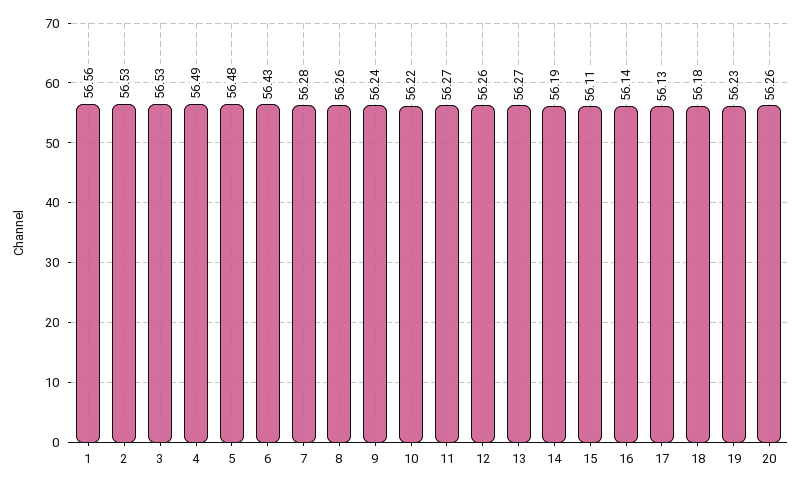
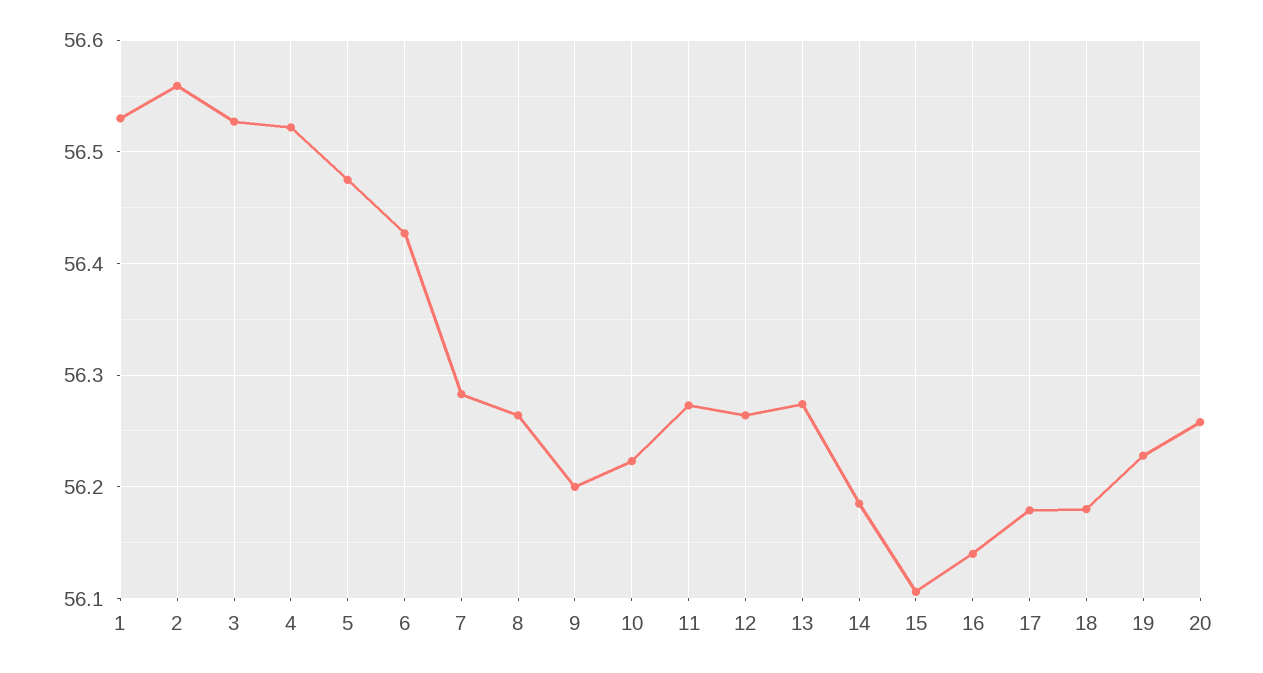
1: 56.56 -> 56.53
2: 56.53 -> 56.56
4: 56.49 -> 56.52
9: 56.24 -> 56.2
17: 56.13 -> 56.18

